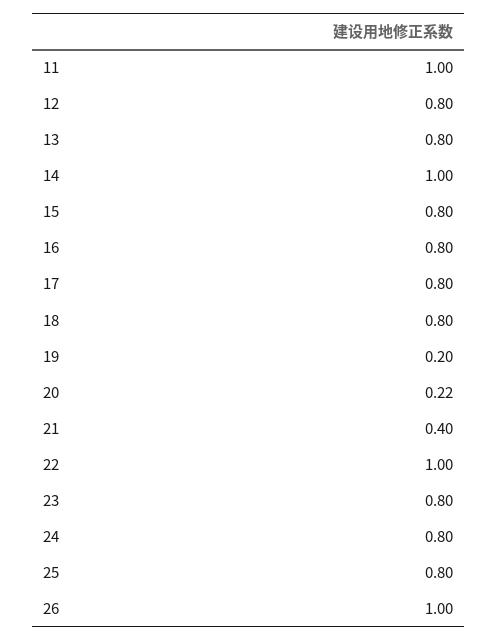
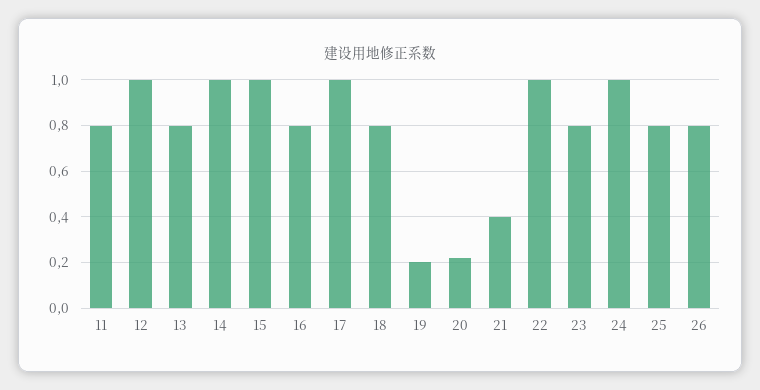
11: 1 -> 0.8
12: 0.8 -> 1
15: 0.8 -> 1
17: 0.8 -> 1
24: 0.8 -> 1
26: 1 -> 0.8

